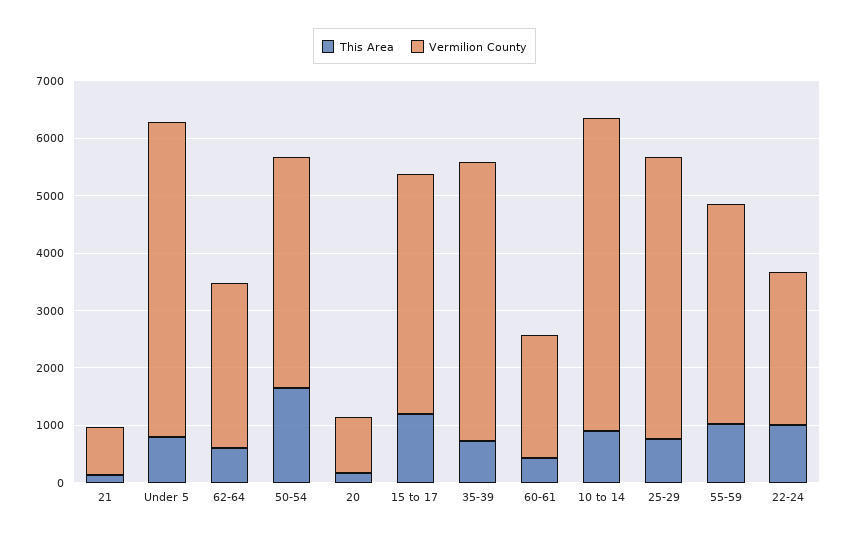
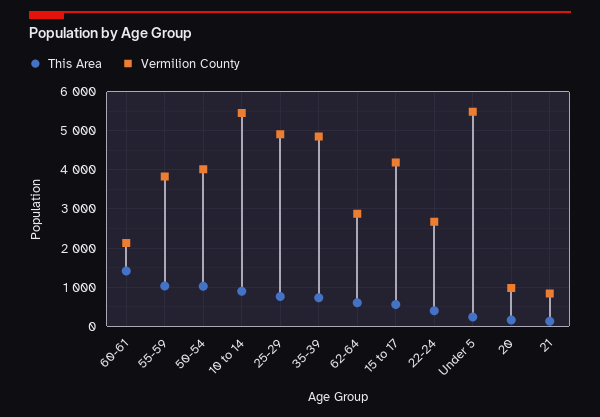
This Area, Under 5: 800 -> 200
This Area, 50-54: 1600 -> 1000
This Area, 15 to 17: 1200 -> 600
This Area, 60-61: 400 -> 1400
This Area, 22-24: 1000 -> 400

